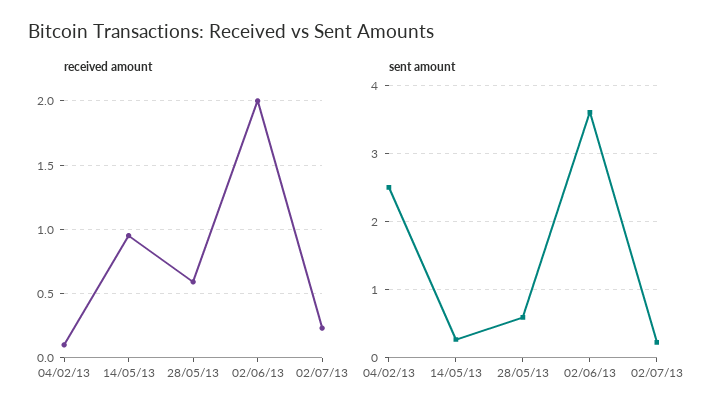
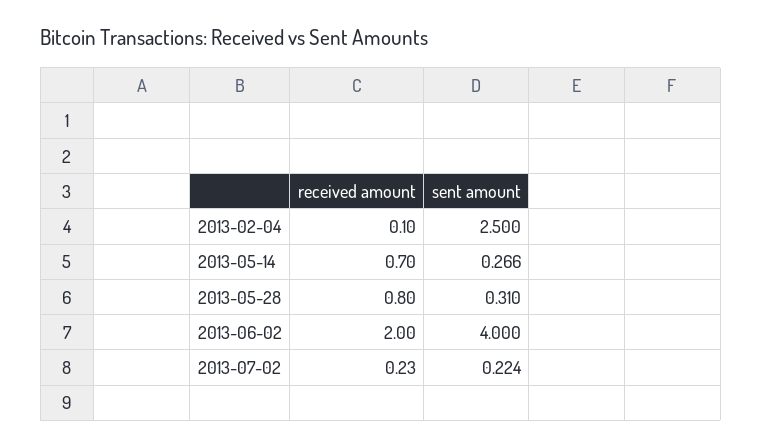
received amount, 14/05/13: 0.95 -> 0.7
received amount, 28/05/13: 0.6 -> 0.8
sent amount, 28/05/13: 0.6 -> 0.31
sent amount, 02/06/13: 3.6 -> 4

